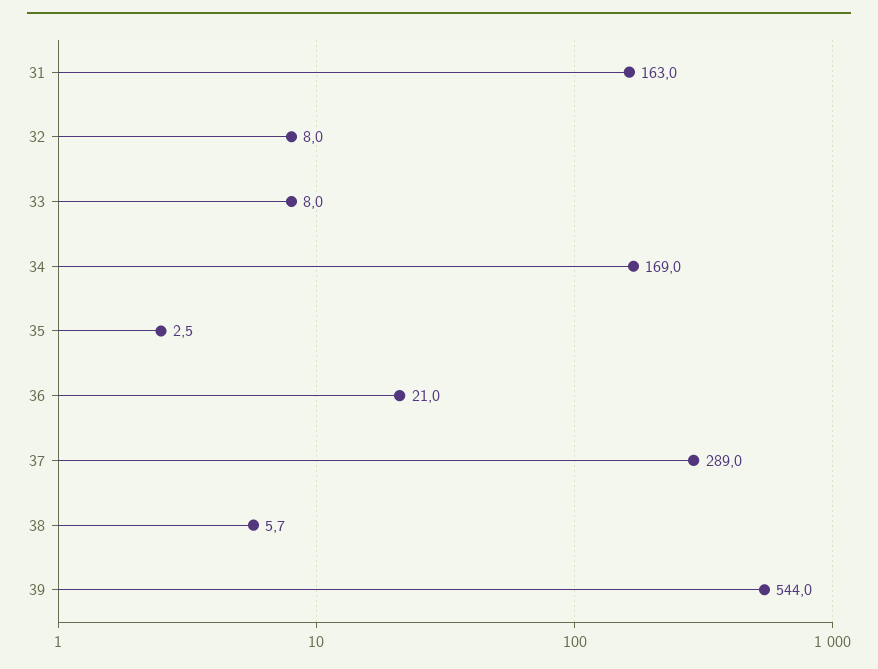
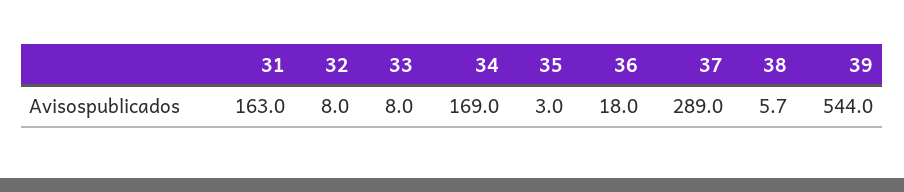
35: 2.5 -> 3
36: 21 -> 18

